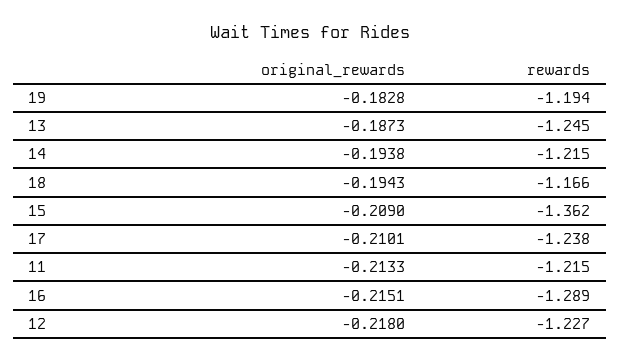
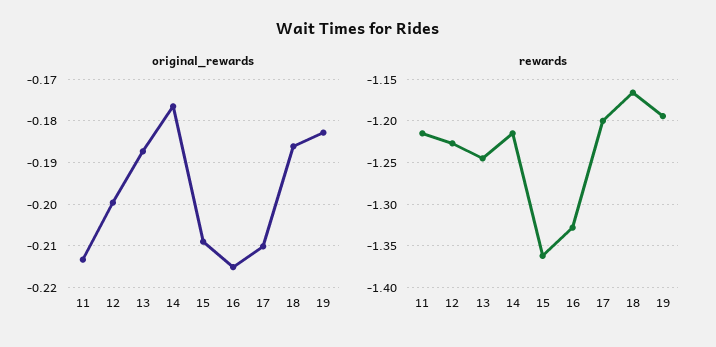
original_rewards, 14: -0.1938 -> -0.176
original_rewards, 18: -0.1943 -> -0.186
rewards, 17: -1.238 -> -1.2
rewards, 16: -1.289 -> -1.33
original_rewards, 12: -0.218 -> -0.2

